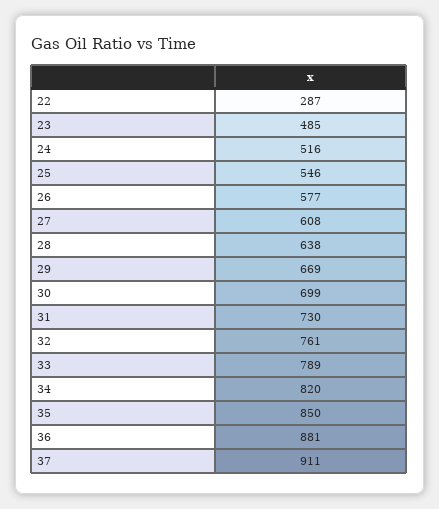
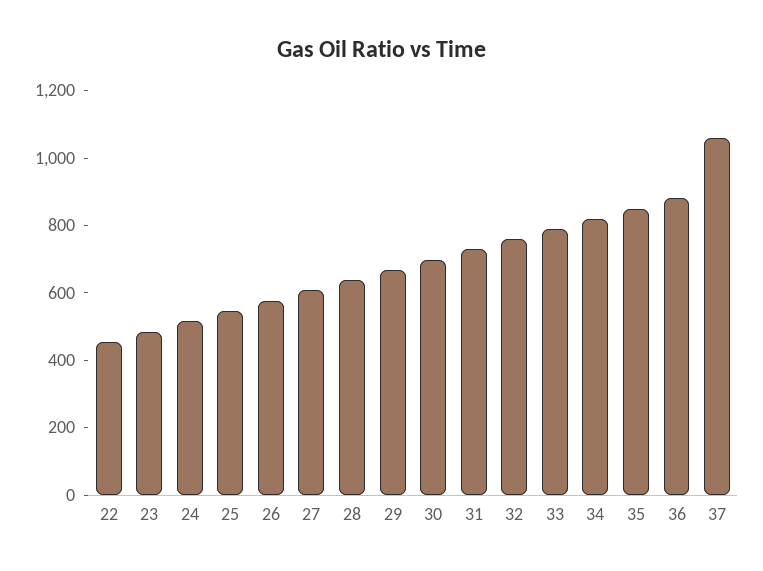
22: 287 -> 450
37: 911 -> 1050

